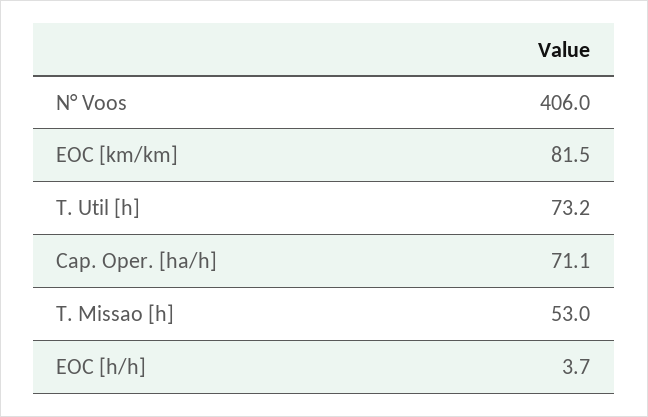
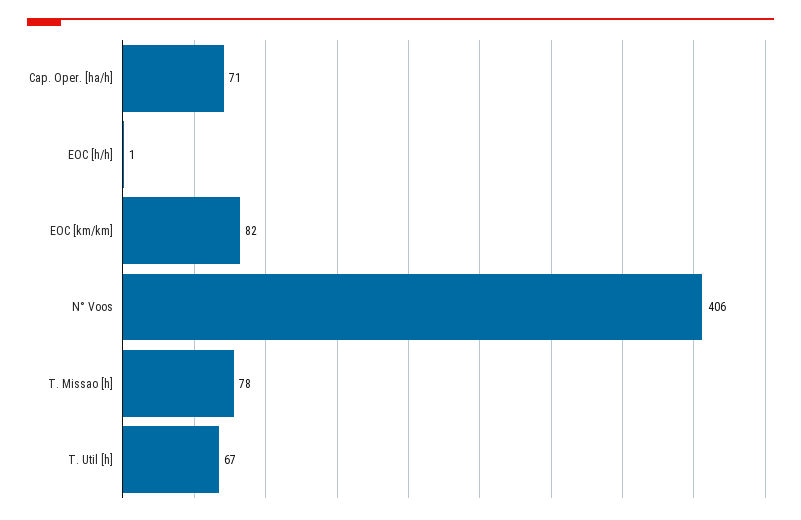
T. Util [h]: 73.2 -> 67
T. Missao [h]: 53 -> 78
EOC [h/h]: 3.7 -> 1

